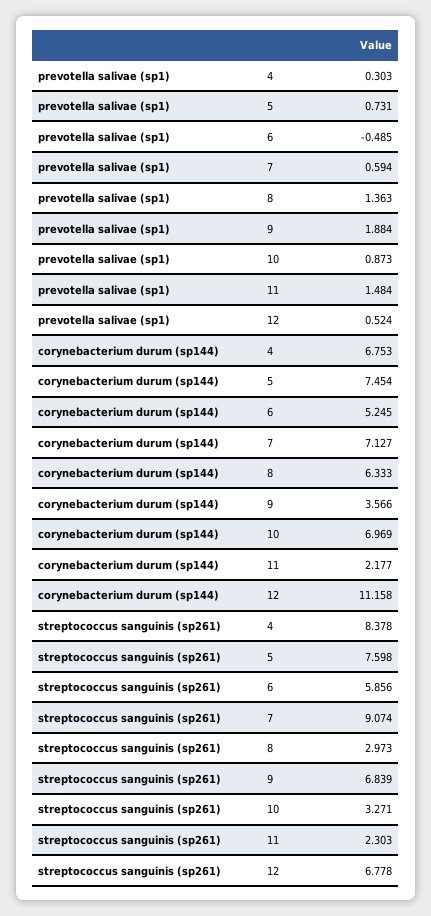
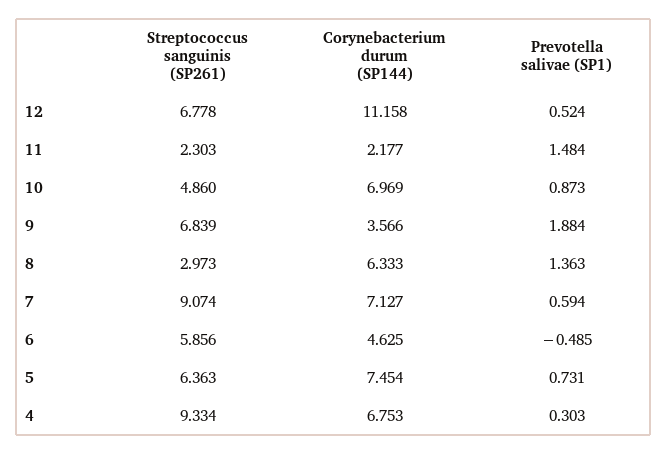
corynebacterium durum (sp144), 6: 5.245 -> 4.625
streptococcus sanguinis (sp261), 4: 8.378 -> 9.334
streptococcus sanguinis (sp261), 5: 7.598 -> 6.363
streptococcus sanguinis (sp261), 10: 3.271 -> 4.86

